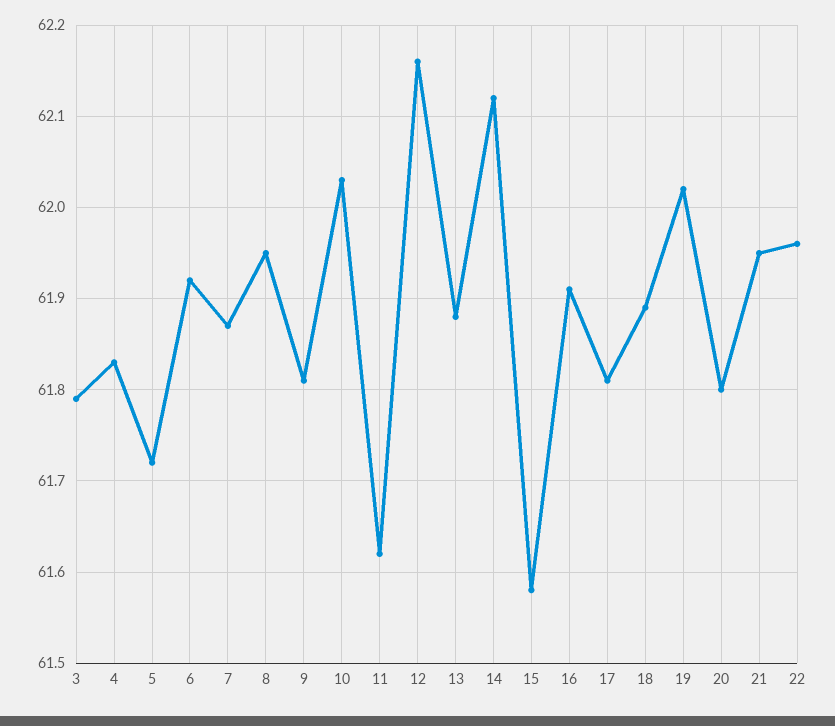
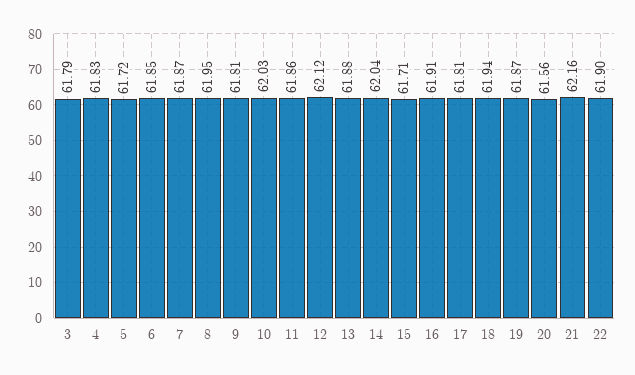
6: 61.92 -> 61.85
11: 61.62 -> 61.86
12: 62.16 -> 62.12
14: 62.12 -> 62.04
15: 61.58 -> 61.71
18: 61.89 -> 61.94
19: 62.02 -> 61.87
20: 61.8 -> 61.56
21: 61.95 -> 62.16
22: 61.96 -> 61.9

